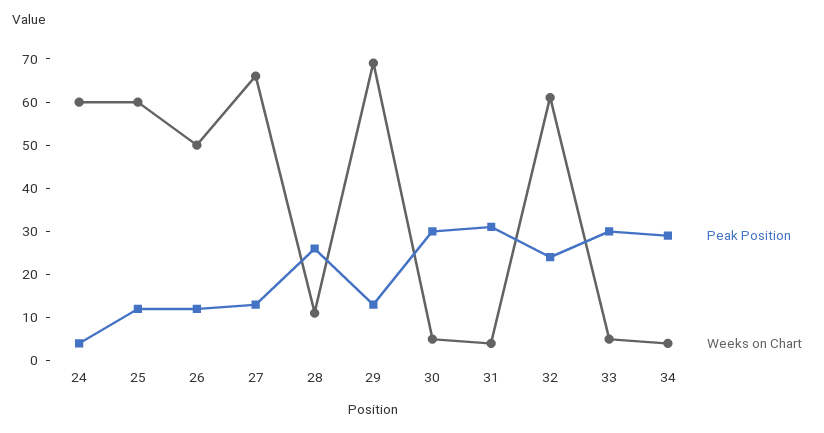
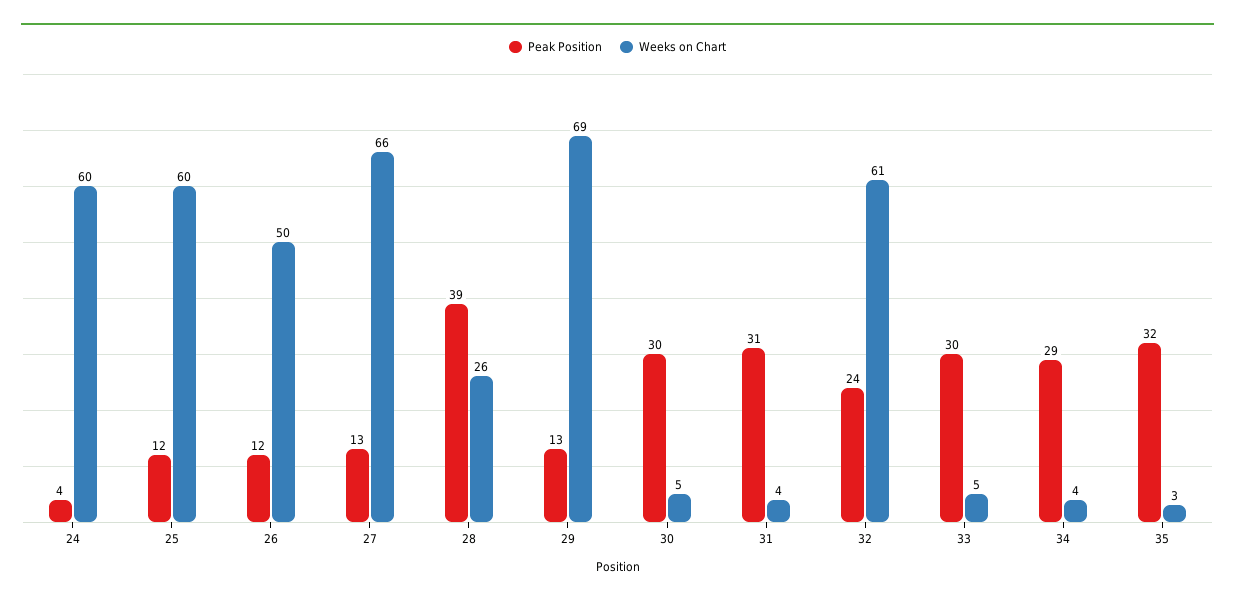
Peak Position, 28: 25 -> 39
Weeks on Chart, 28: 10 -> 26
Peak Position, 35: none -> 32
Weeks on Chart, 35: none -> 3

